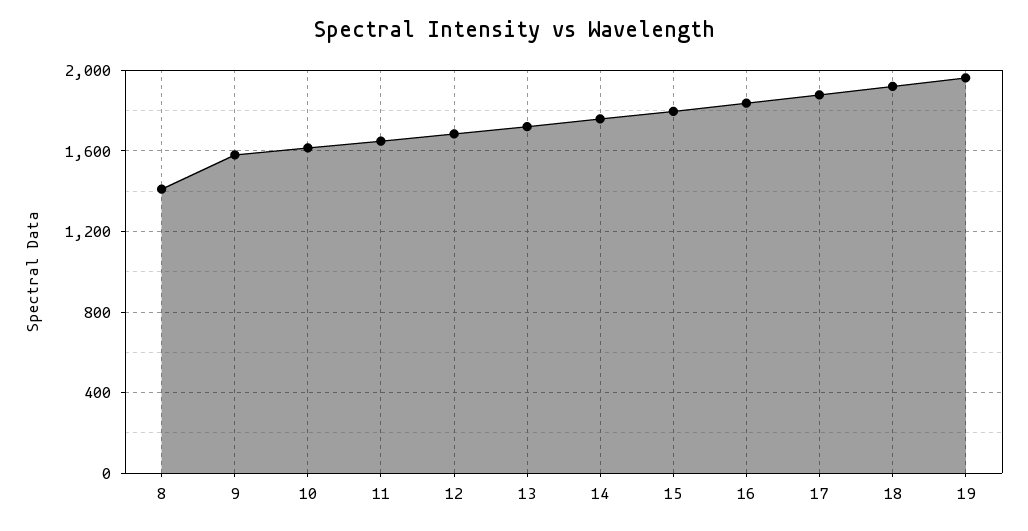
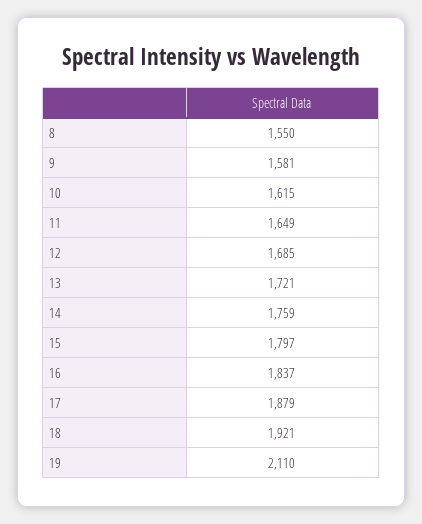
8: 1400 -> 1550
19: 1950 -> 2110

